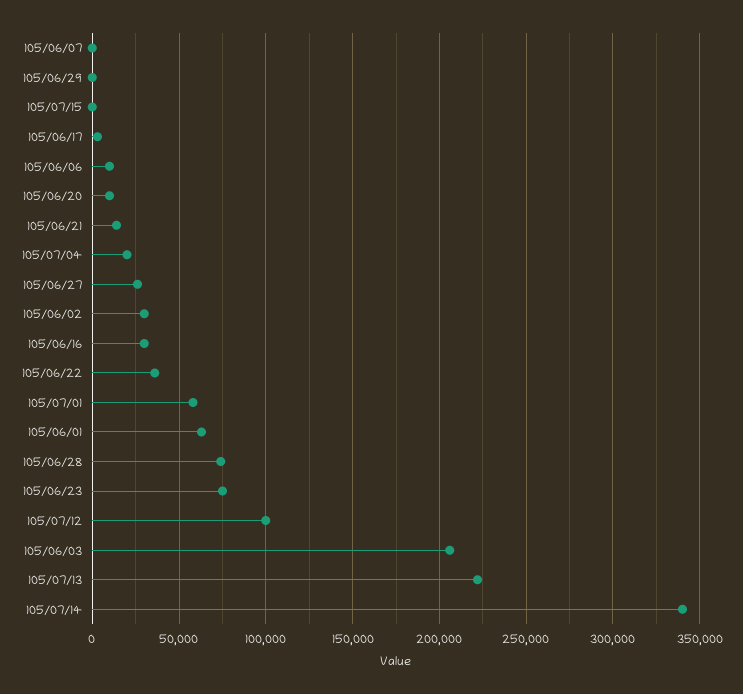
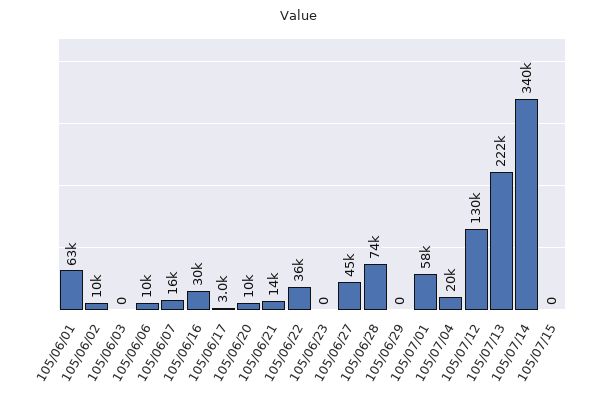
105/06/07: 0 -> 16000
105/06/27: 25000 -> 45000
105/06/02: 30000 -> 10000
105/06/23: 75000 -> 0
105/07/12: 100000 -> 130000
105/06/03: 205000 -> 0

